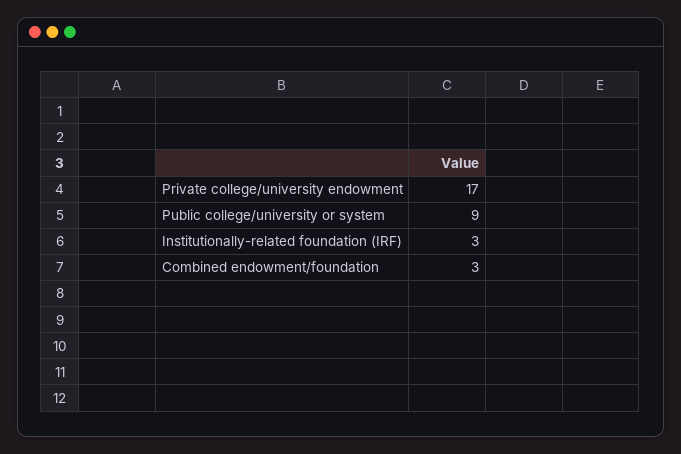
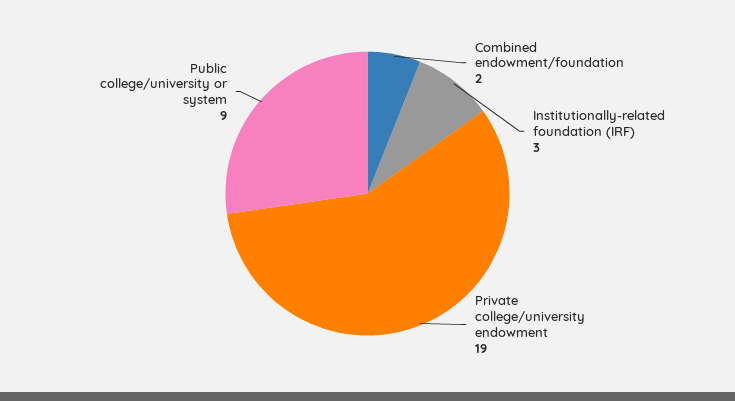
Private college/university endowment: 17 -> 19
Combined endowment/foundation: 3 -> 2

